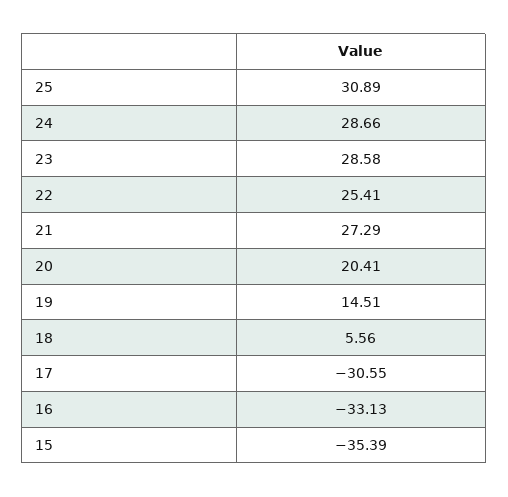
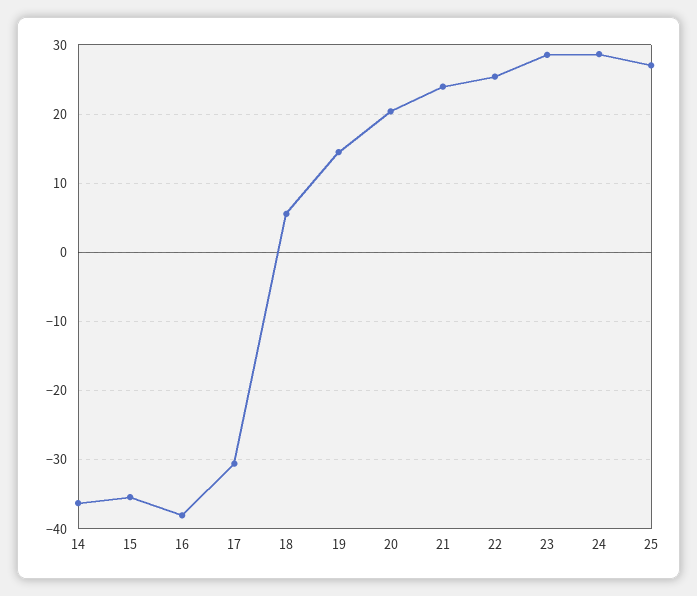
25: 30.89 -> 27
21: 27.29 -> 24
16: -33.13 -> -38
14: none -> -36

